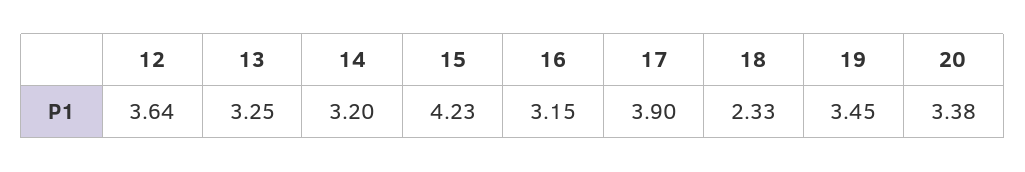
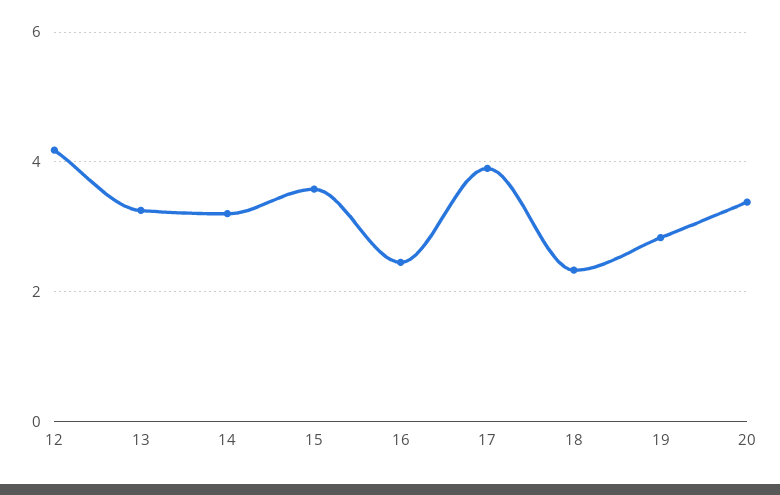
12: 3.64 -> 4.2
15: 4.23 -> 3.6
16: 3.15 -> 2.4
19: 3.45 -> 2.8

